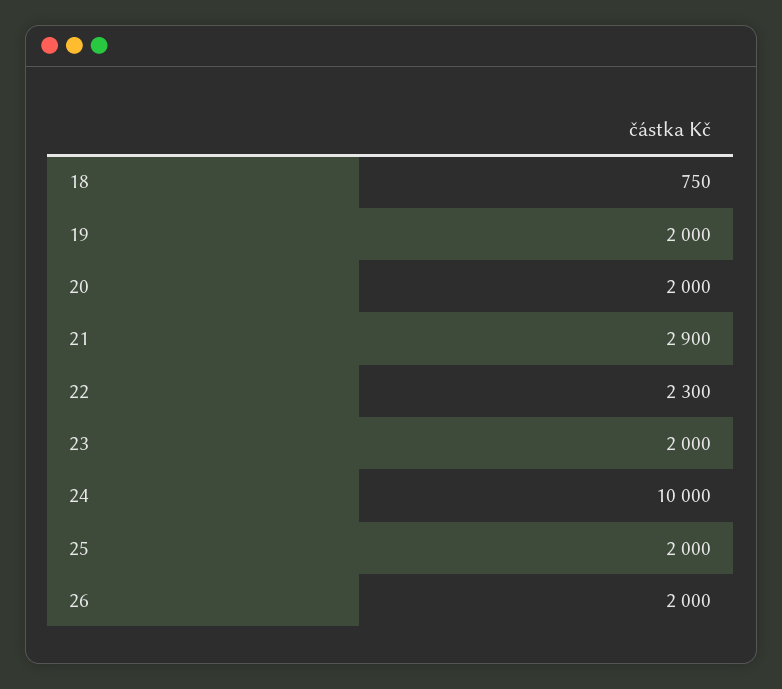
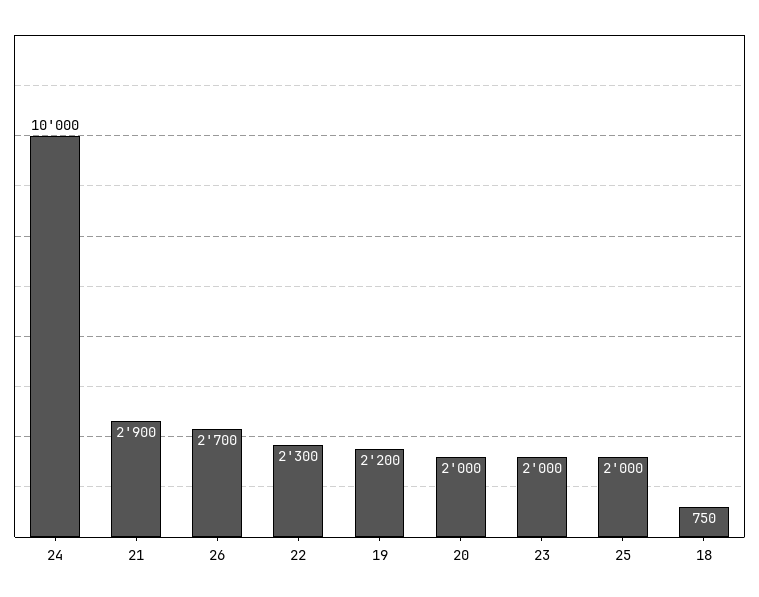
19: 2000 -> 2200
26: 2000 -> 2700

